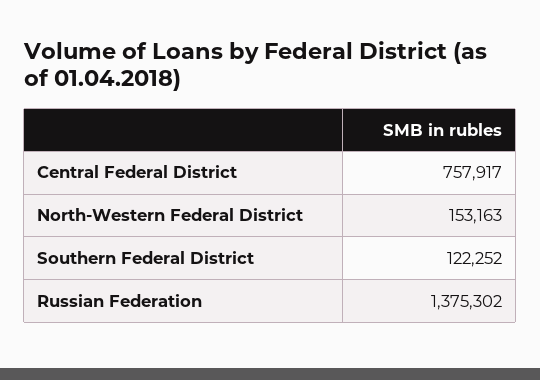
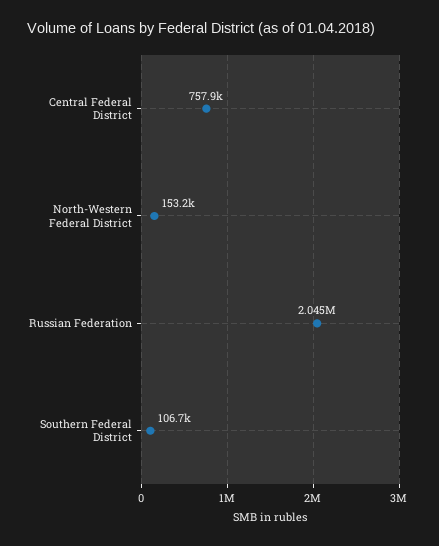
Southern Federal District: 122252 -> 106700
Russian Federation: 1375302 -> 2045000

